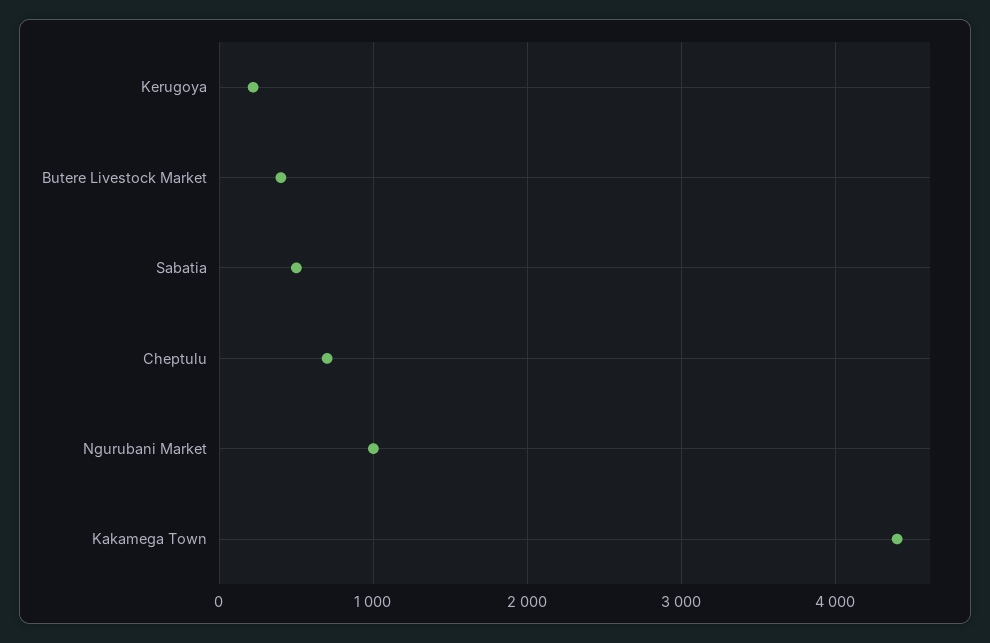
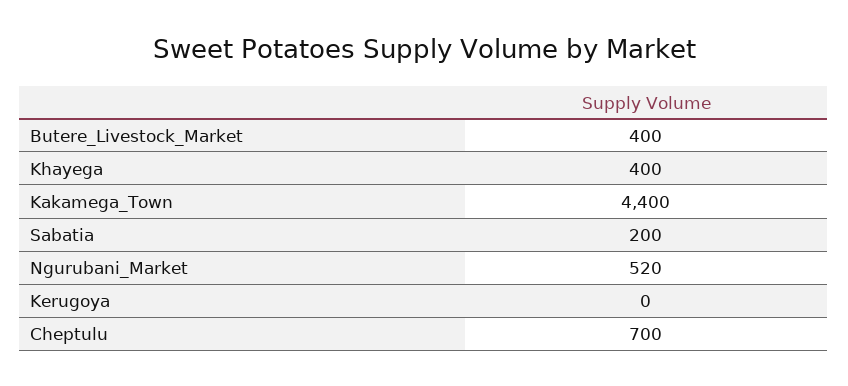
Kerugoya: 200 -> 0
Sabatia: 500 -> 200
Ngurubani Market: 1000 -> 520
Khayega: none -> 400

